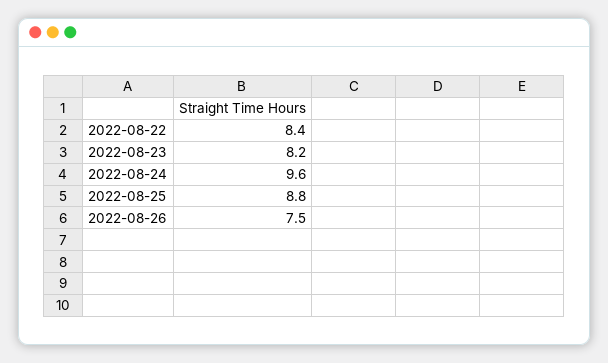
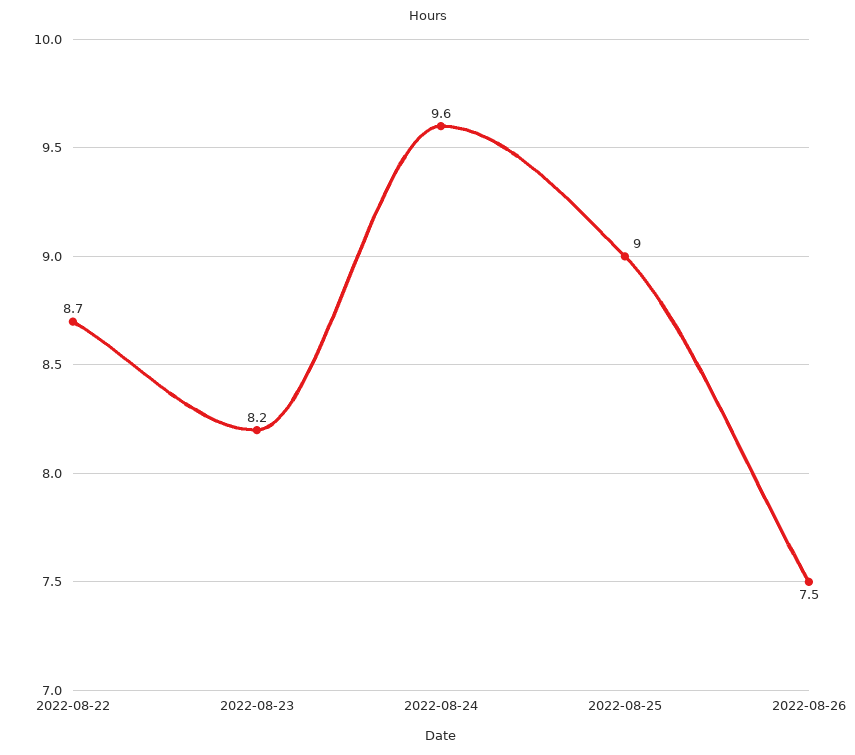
2022-08-22: 8.4 -> 8.7
2022-08-25: 8.8 -> 9

